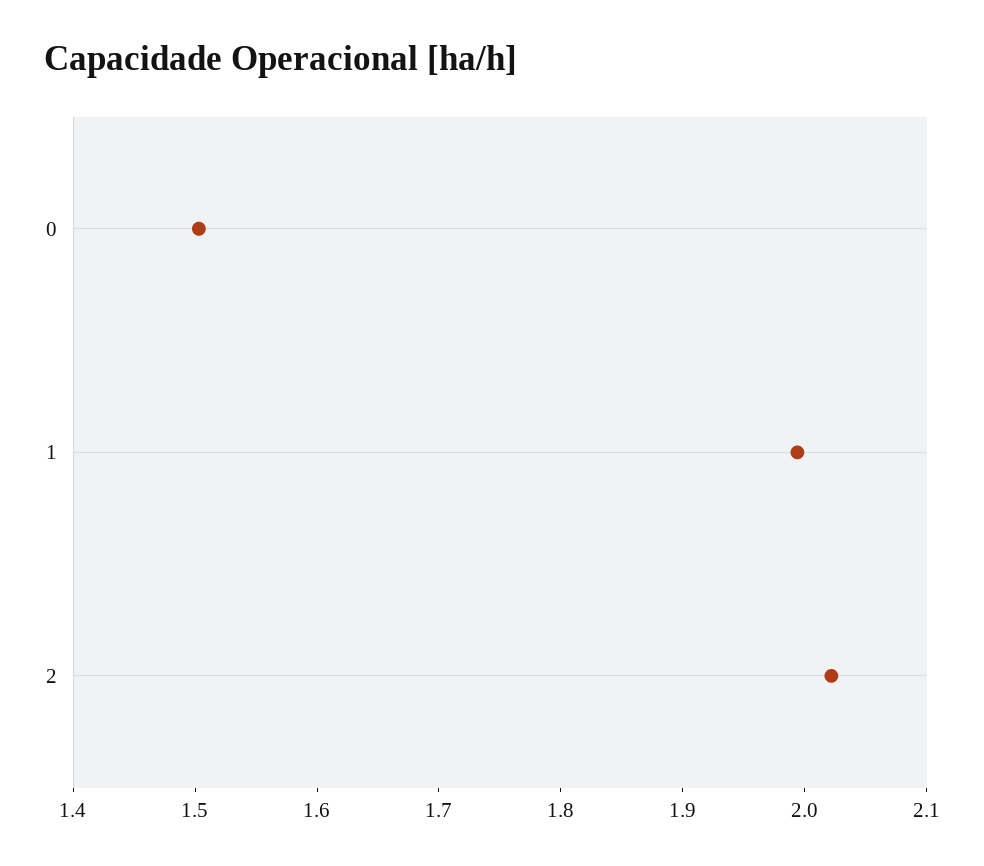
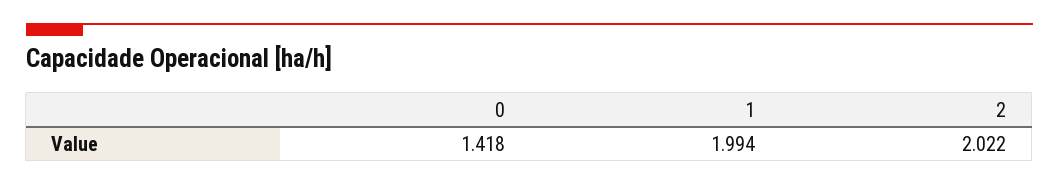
0: 1.5 -> 1.418

